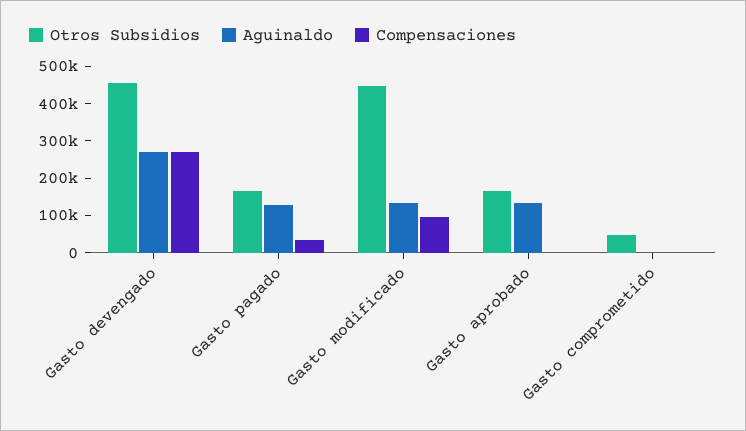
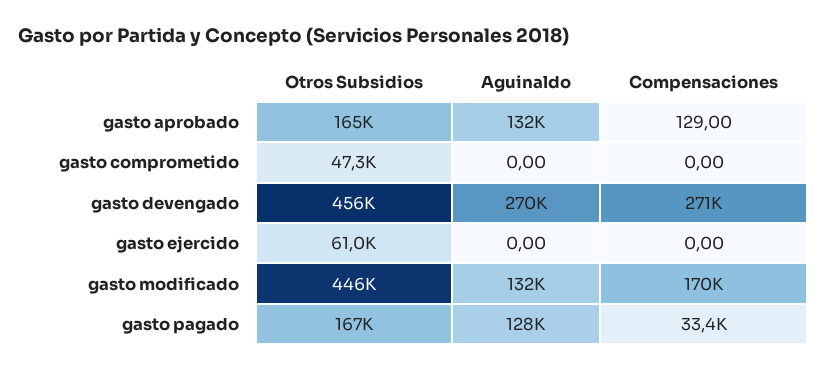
Compensaciones, Gasto modificado: 100000 -> 170000
Otros Subsidios, gasto ejercido: none -> 61000
Aguinaldo, gasto ejercido: none -> 0
Compensaciones, gasto ejercido: none -> 0

